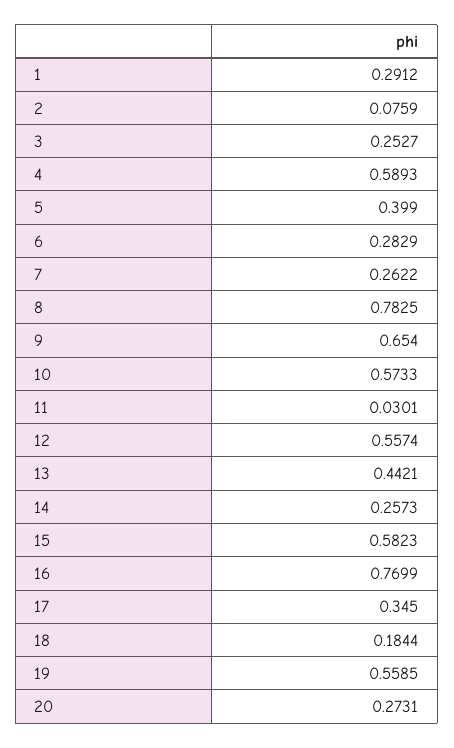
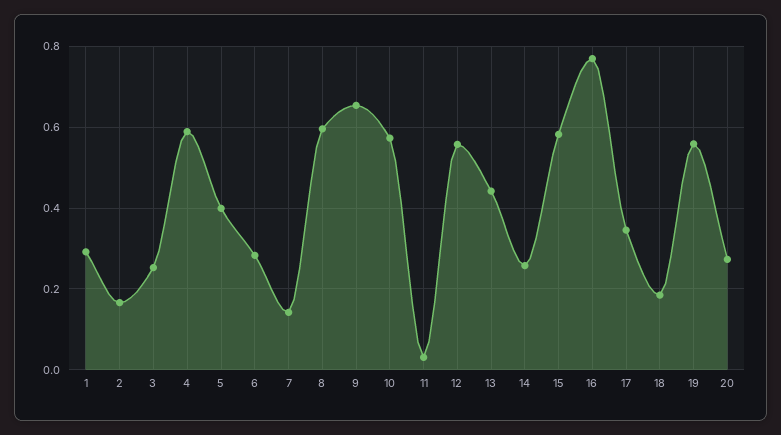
2: 0.0759 -> 0.16
7: 0.2622 -> 0.14
8: 0.7825 -> 0.6

